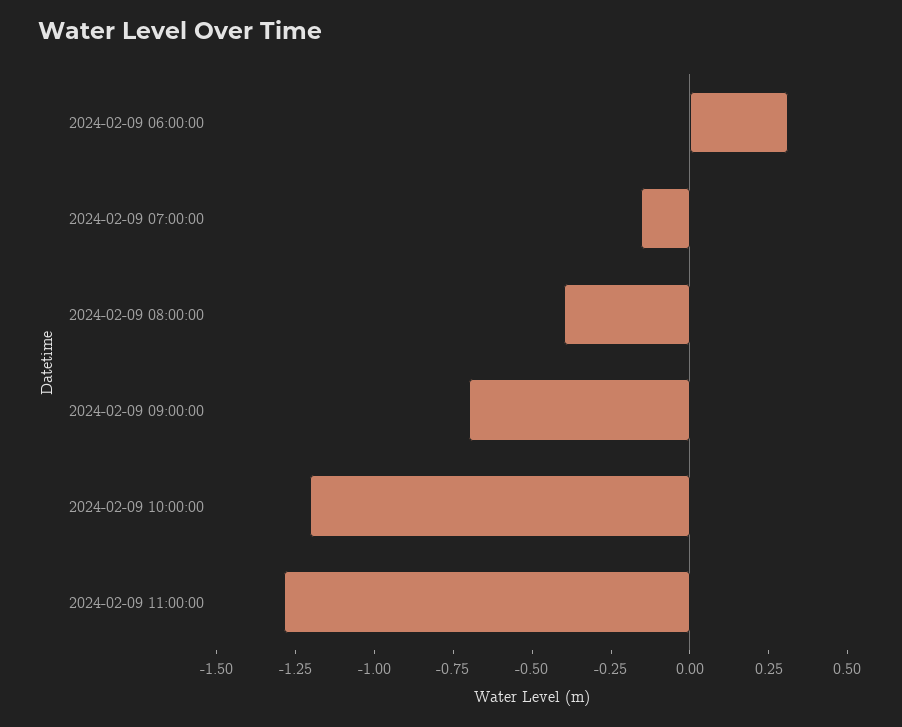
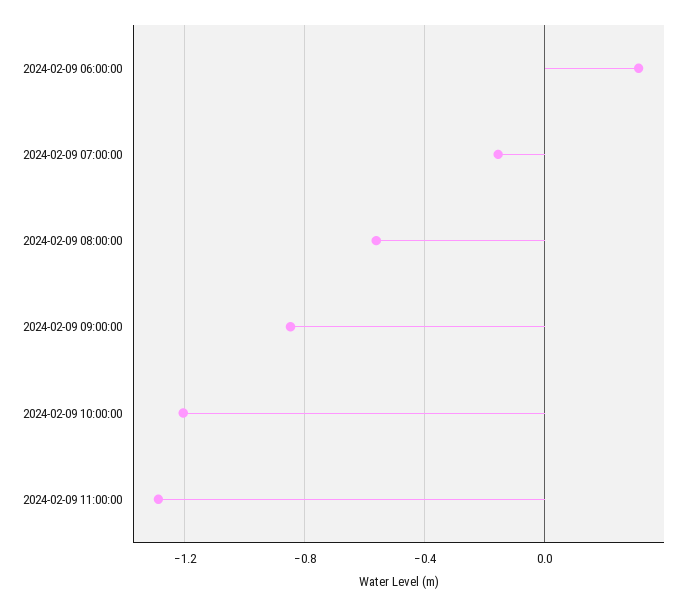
2024-02-09 08:00:00: -0.4 -> -0.55
2024-02-09 09:00:00: -0.7 -> -0.85

